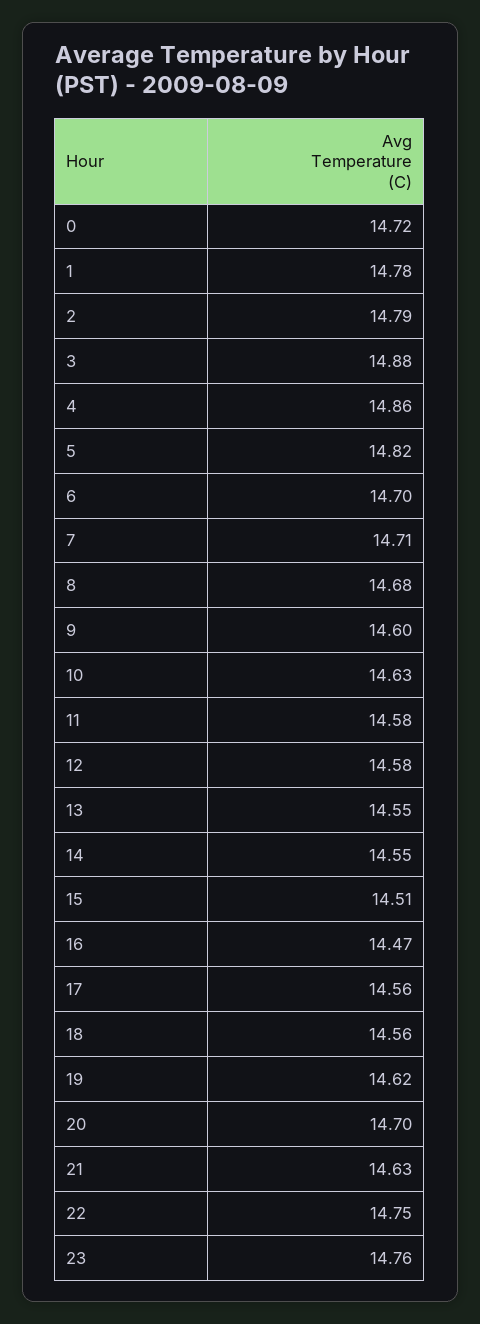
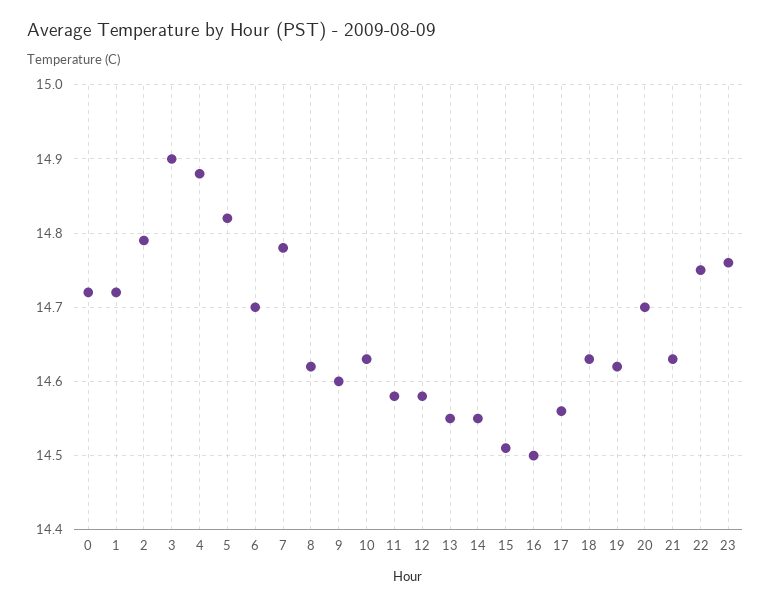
1: 14.78 -> 14.72
3: 14.88 -> 14.9
4: 14.86 -> 14.88
7: 14.71 -> 14.78
8: 14.68 -> 14.62
16: 14.47 -> 14.5
18: 14.56 -> 14.63

